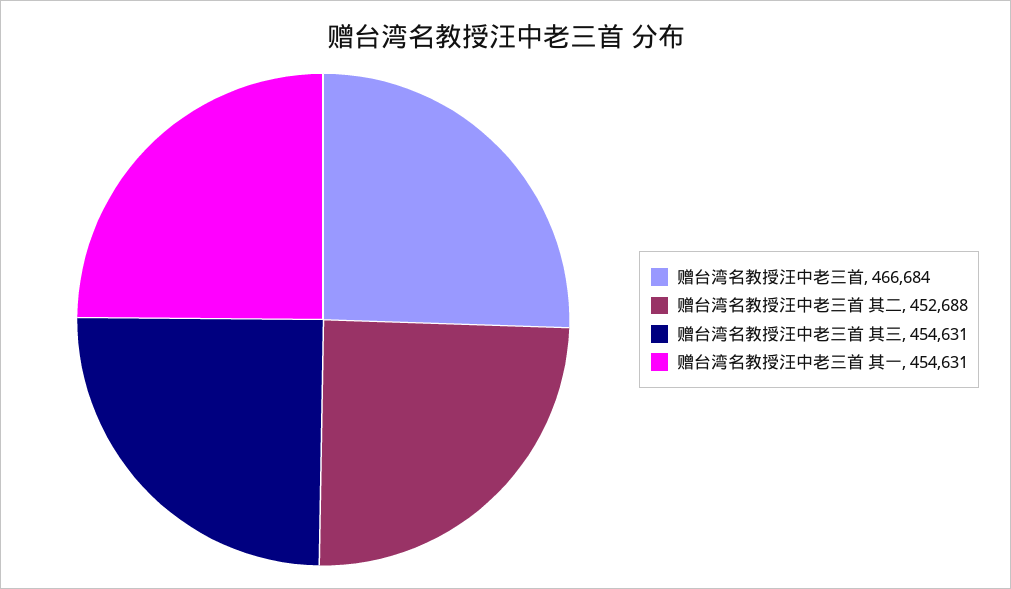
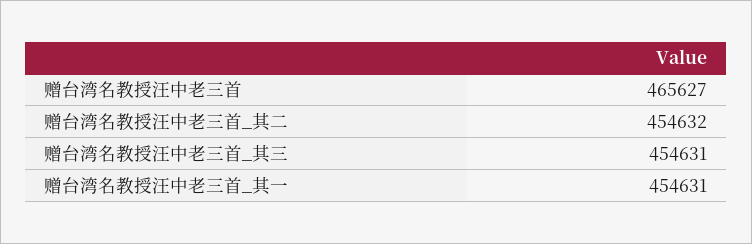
赠台湾名教授汪中老三首: 466684 -> 465627
赠台湾名教授汪中老三首 其二: 452688 -> 454632

